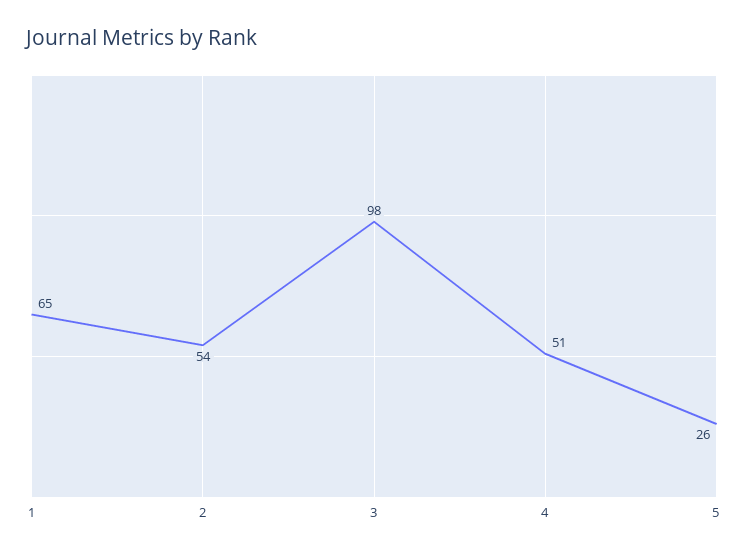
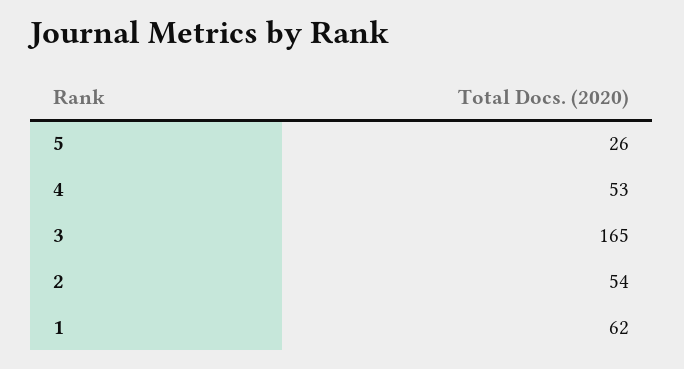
1: 65 -> 62
3: 98 -> 165
4: 51 -> 53

